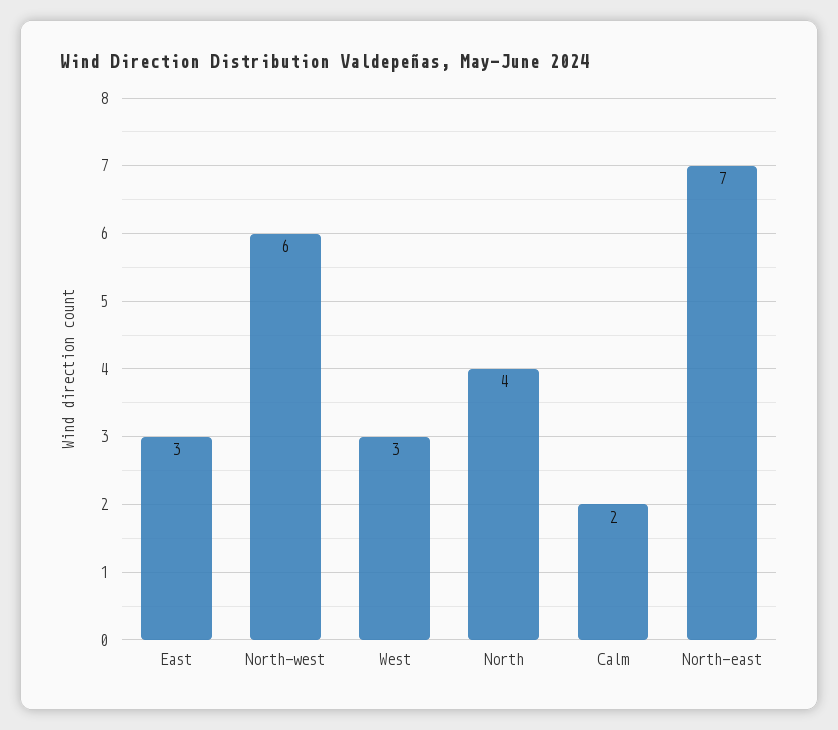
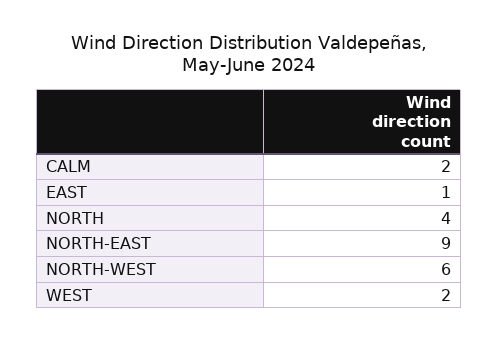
East: 3 -> 1
West: 3 -> 2
North-east: 7 -> 9

